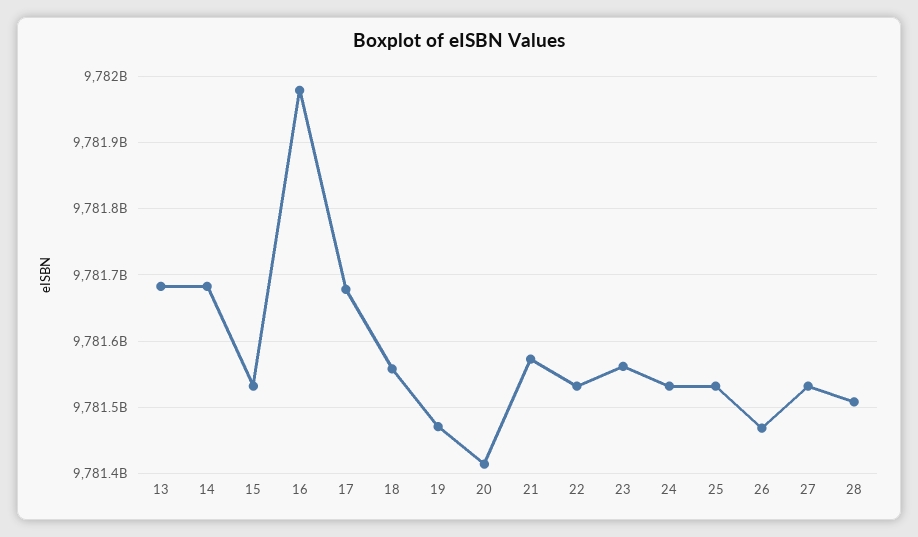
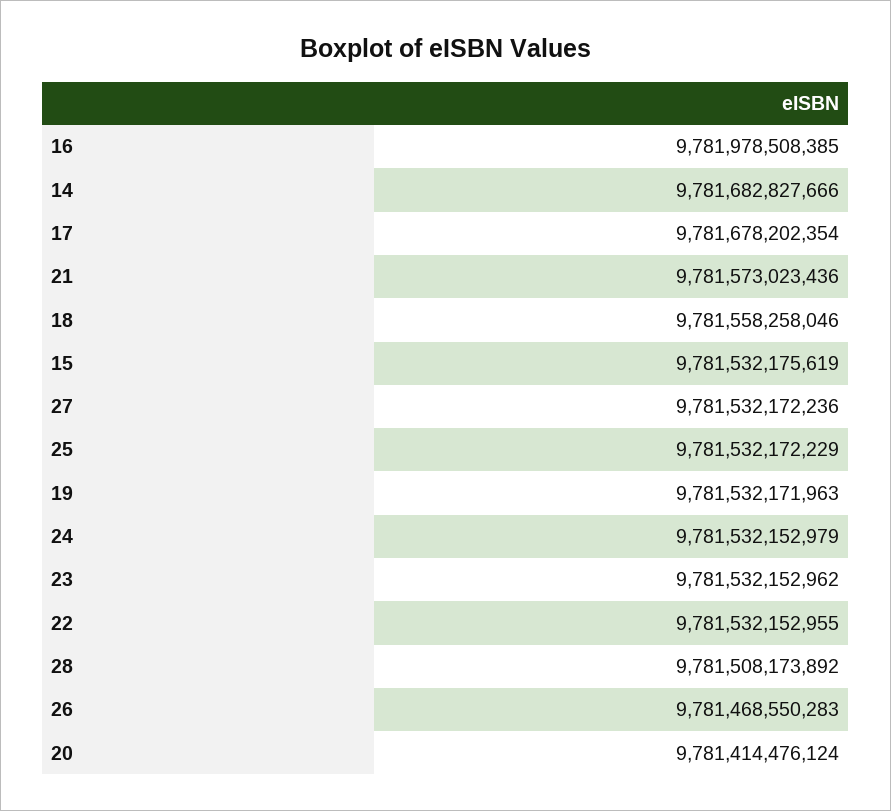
13: 9781680000000 -> none
19: 9781470000000 -> 9781532171963
23: 9781560000000 -> 9781532152962

